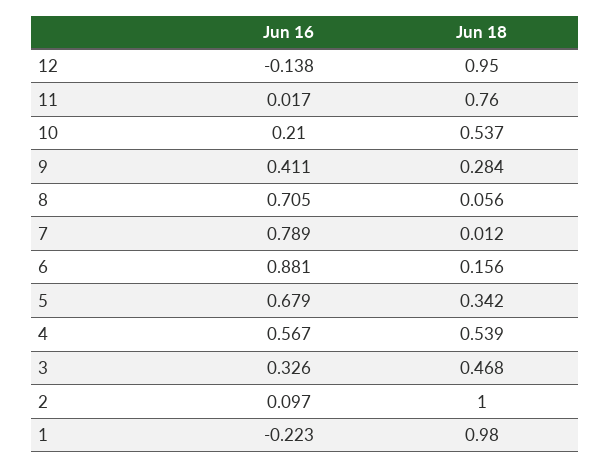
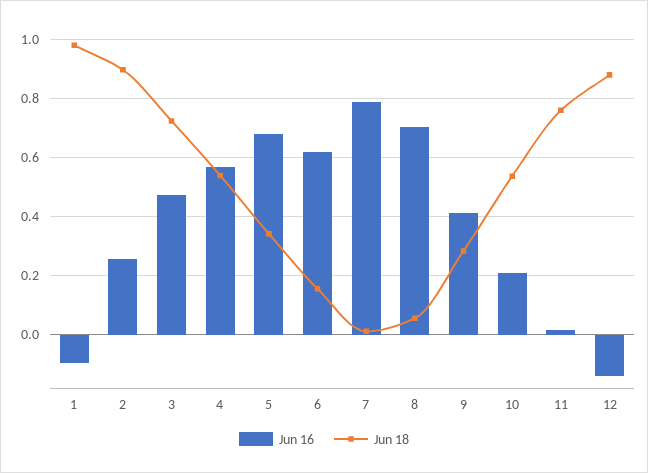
Jun 18, 12: 0.95 -> 0.875
Jun 16, 6: 0.881 -> 0.625
Jun 16, 3: 0.326 -> 0.475
Jun 18, 3: 0.468 -> 0.725
Jun 16, 2: 0.097 -> 0.25
Jun 18, 2: 1 -> 0.9
Jun 16, 1: -0.223 -> -0.1

